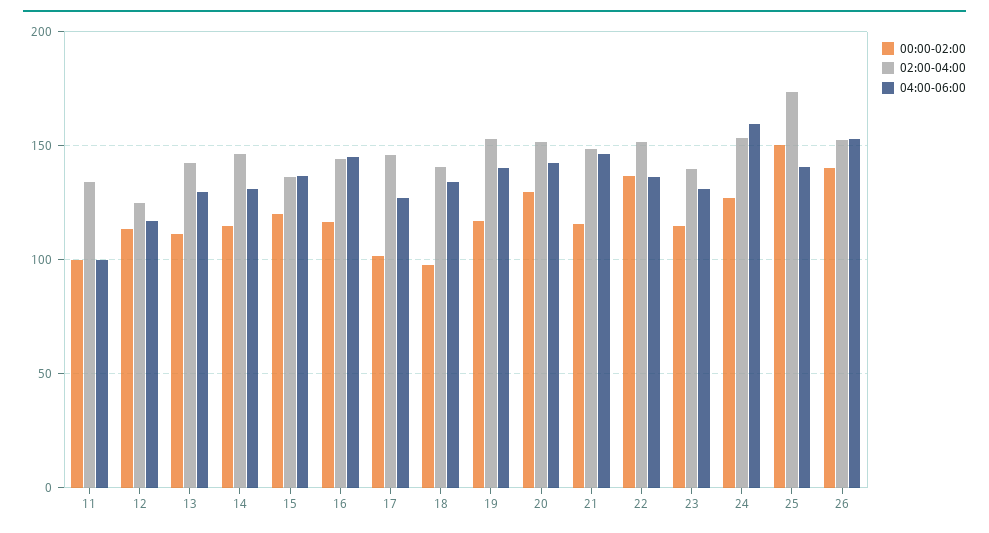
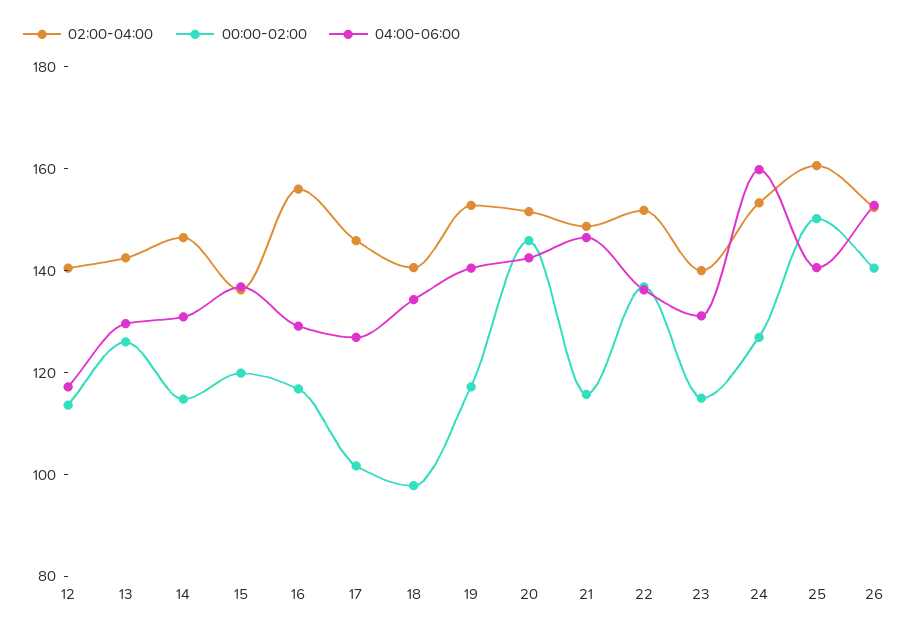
00:00-02:00, 11: 100 -> none
02:00-04:00, 11: 135 -> none
04:00-06:00, 11: 100 -> none
02:00-04:00, 12: 125 -> 140
00:00-02:00, 13: 110 -> 125
02:00-04:00, 16: 145 -> 155
04:00-06:00, 16: 145 -> 130
00:00-02:00, 20: 130 -> 145
02:00-04:00, 25: 175 -> 160

